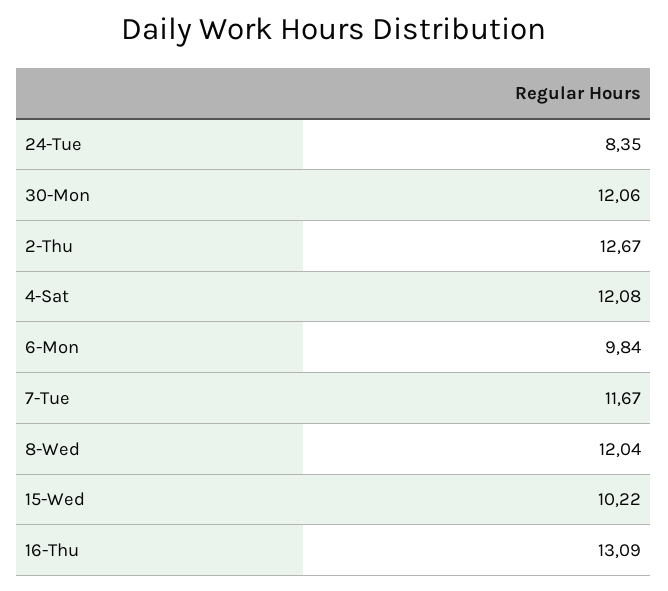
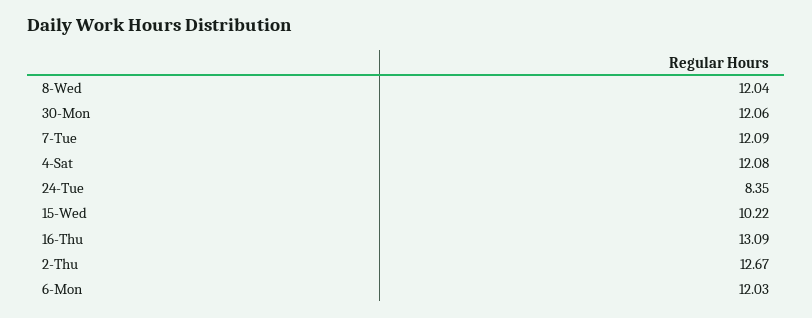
6-Mon: 9.84 -> 12.03
7-Tue: 11.67 -> 12.09

